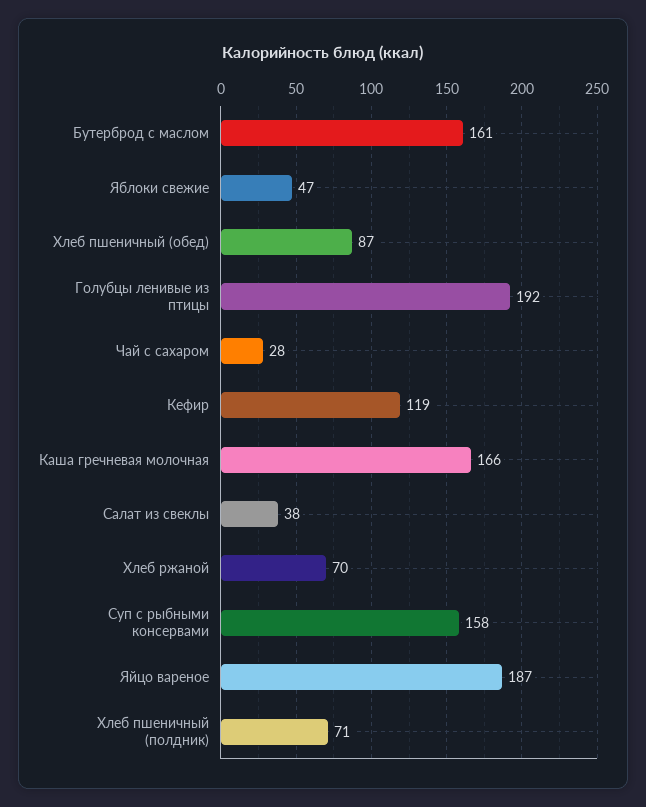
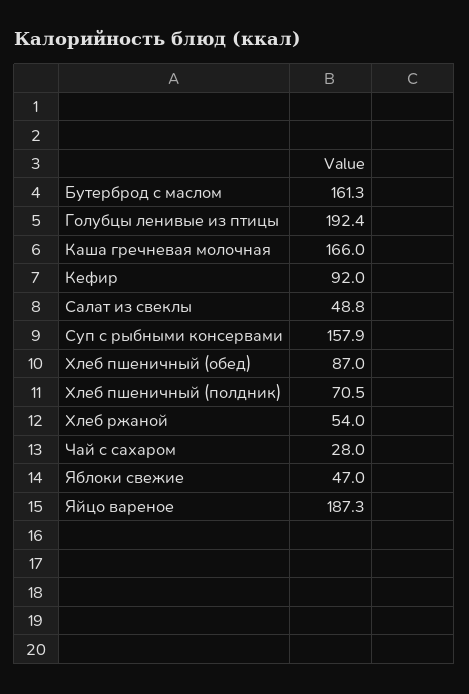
Кефир: 119 -> 92
Салат из свеклы: 38 -> 48.8
Хлеб ржаной: 70 -> 54

